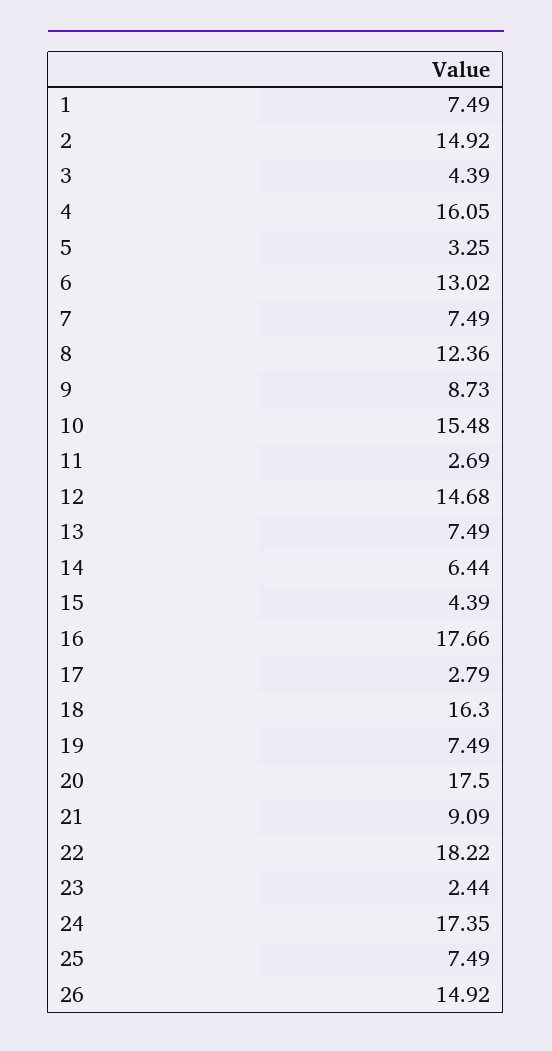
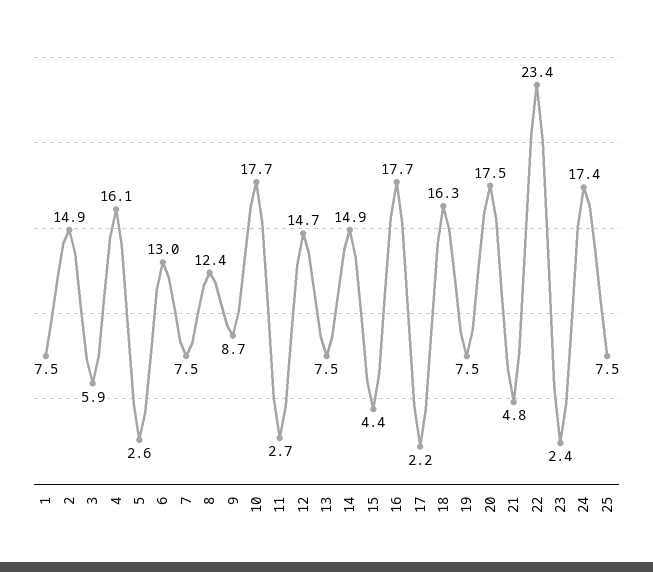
3: 4.39 -> 5.9
5: 3.25 -> 2.6
10: 15.48 -> 17.7
14: 6.44 -> 14.9
17: 2.79 -> 2.2
21: 9.09 -> 4.8
22: 18.22 -> 23.4
26: 14.92 -> none

